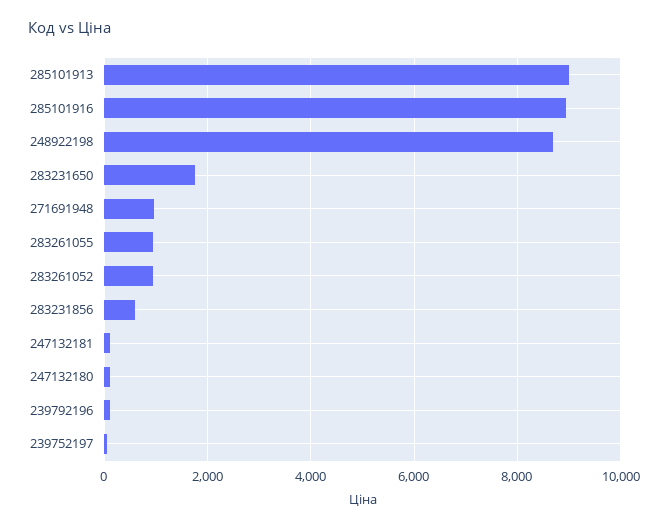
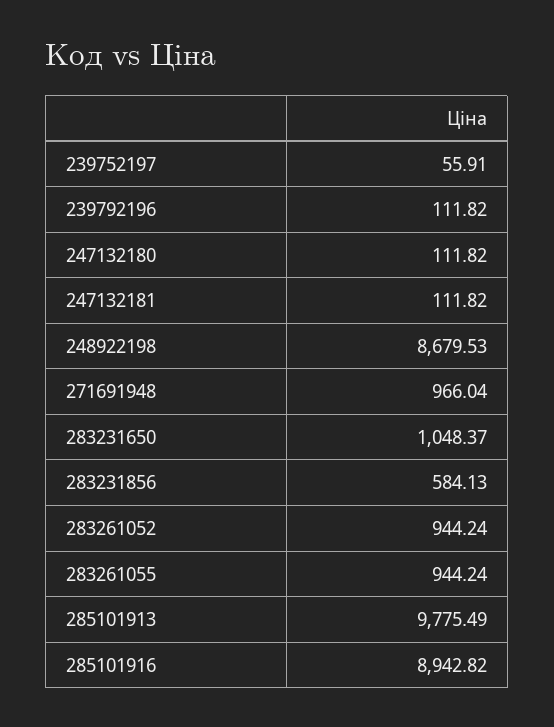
285101913: 9000 -> 9775.49
283231650: 1800 -> 1048.37

